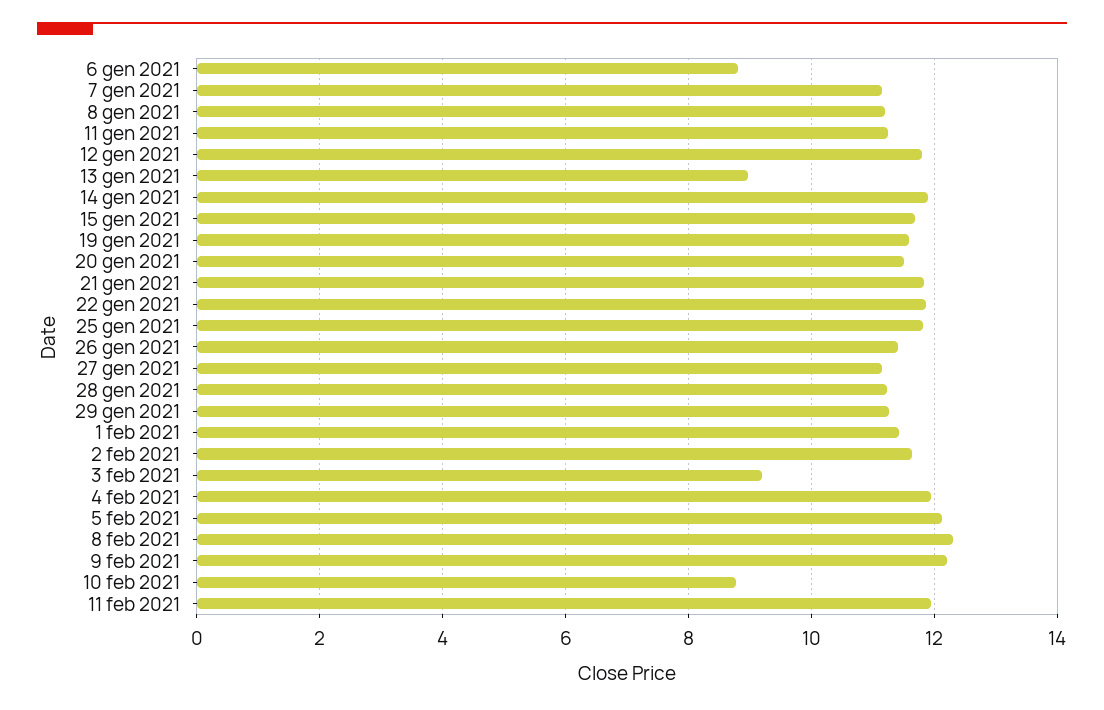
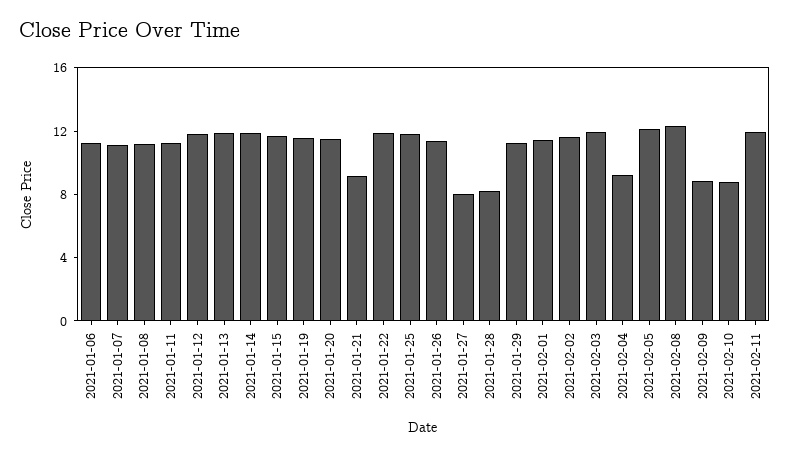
6 gen 2021: 8.8 -> 11
13 gen 2021: 9 -> 12
21 gen 2021: 11.8 -> 9
27 gen 2021: 11.2 -> 8
28 gen 2021: 11.2 -> 8
3 feb 2021: 9.2 -> 12
4 feb 2021: 12 -> 9
9 feb 2021: 12.2 -> 9

